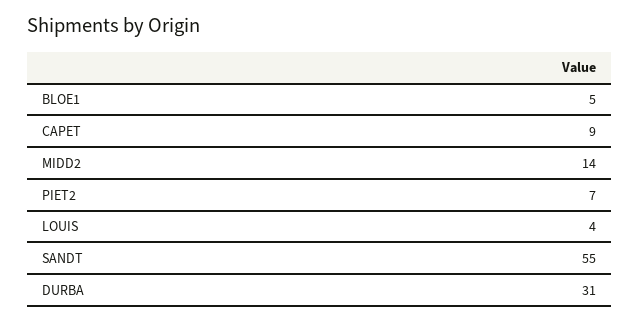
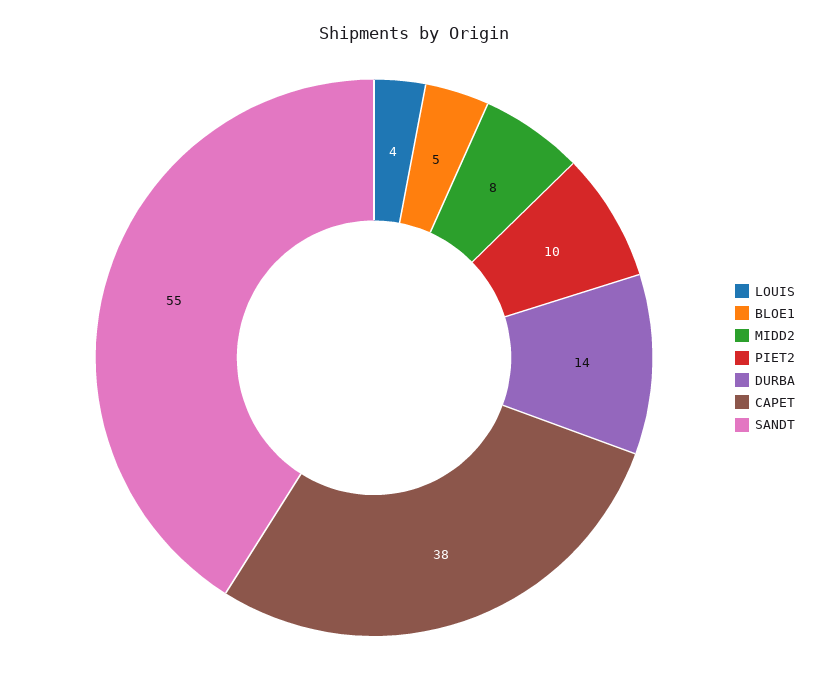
CAPET: 9 -> 38
MIDD2: 14 -> 8
PIET2: 7 -> 10
DURBA: 31 -> 14

